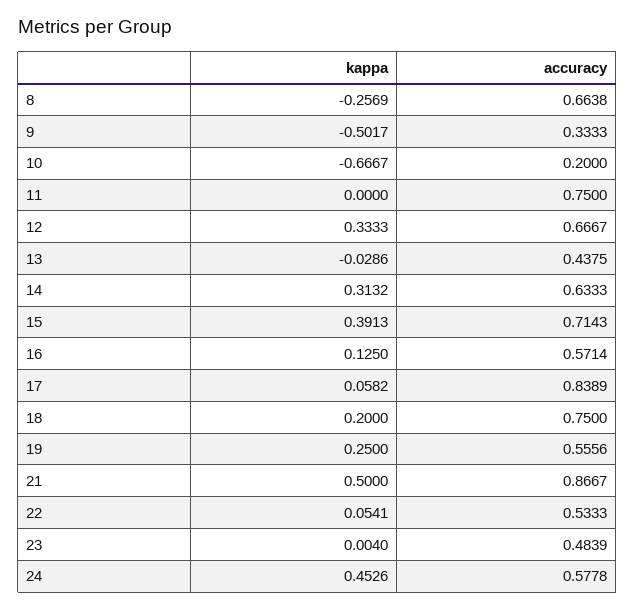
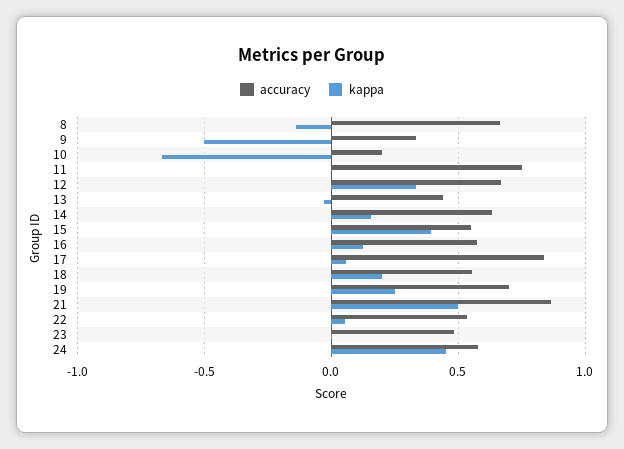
kappa, 8: -0.2569 -> -0.15
kappa, 14: 0.3132 -> 0.15
accuracy, 15: 0.7143 -> 0.55
accuracy, 18: 0.75 -> 0.55
accuracy, 19: 0.5556 -> 0.7

